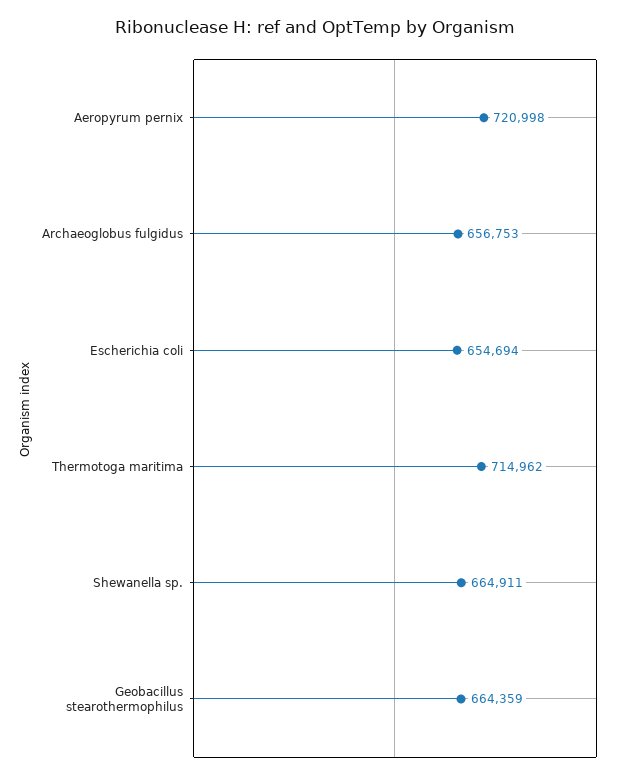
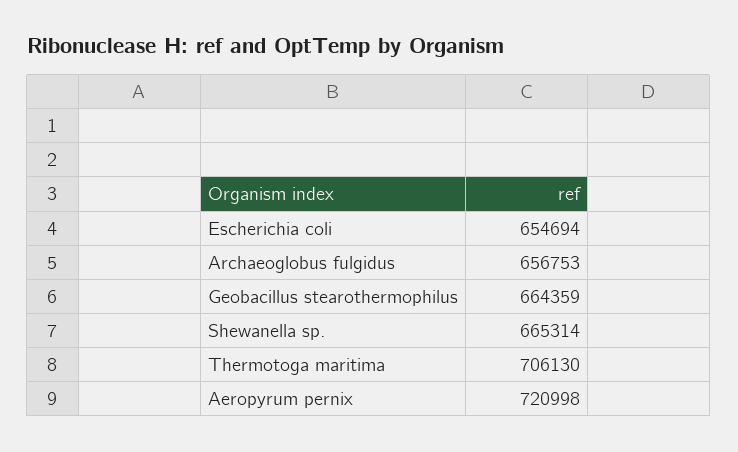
Thermotoga maritima: 714962 -> 706130
Shewanella sp.: 664911 -> 665314

